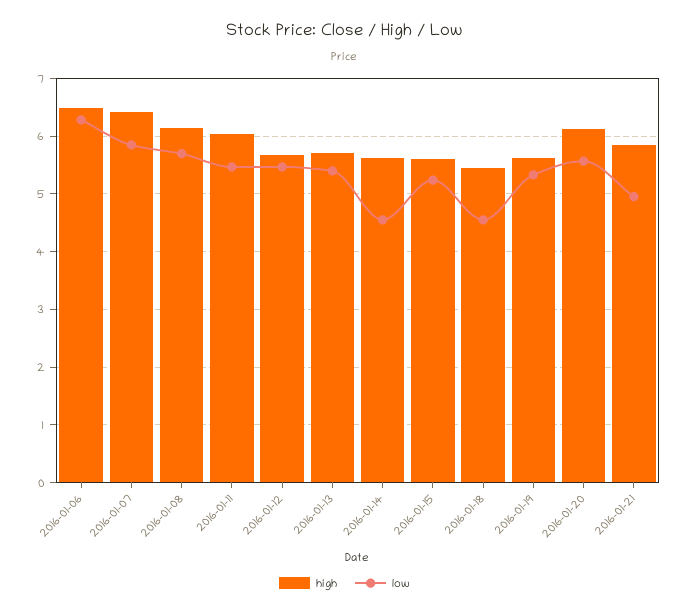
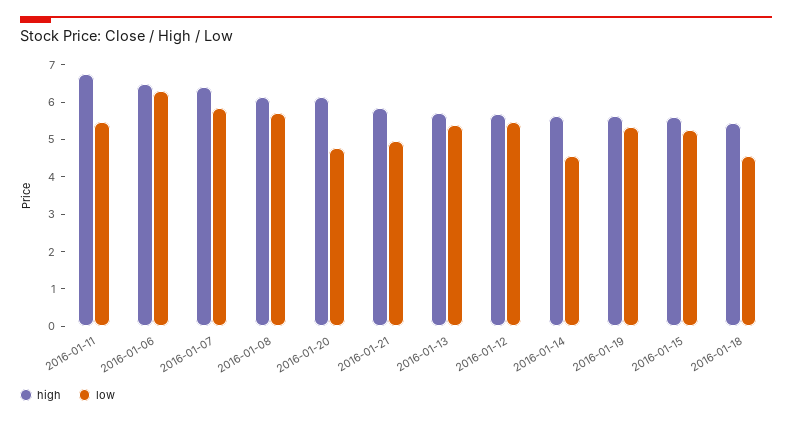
high, 2016-01-11: 6 -> 6.75
low, 2016-01-20: 5.6 -> 4.75

